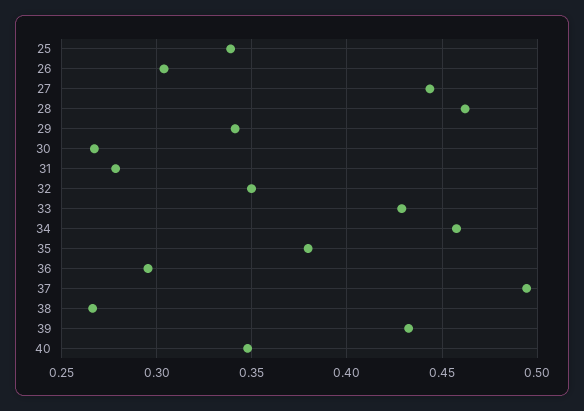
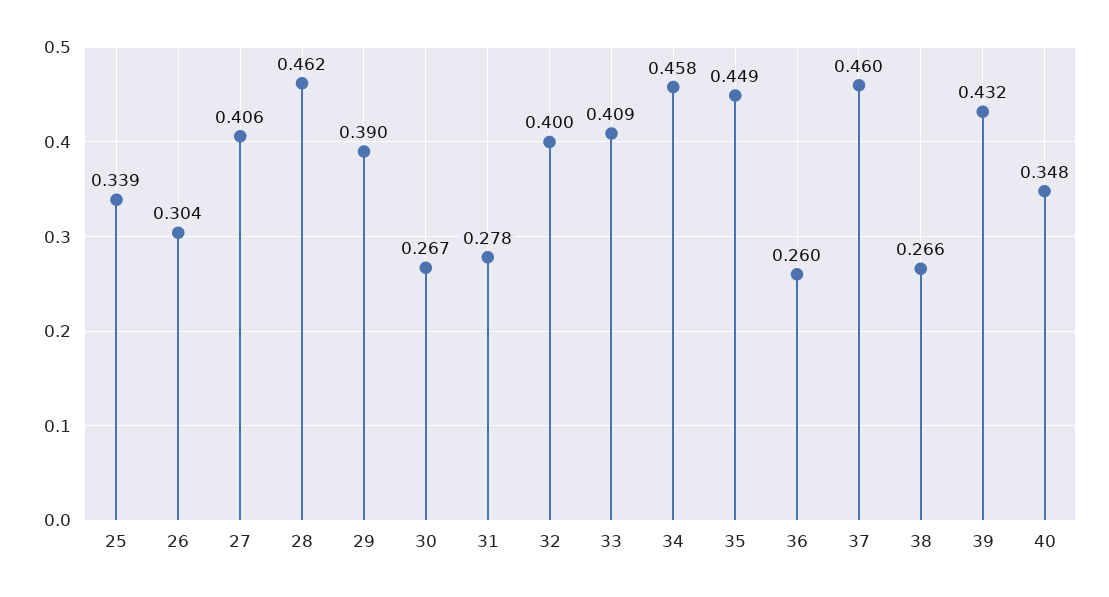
27: 0.445 -> 0.406
29: 0.34 -> 0.39
32: 0.35 -> 0.4
33: 0.43 -> 0.409
35: 0.38 -> 0.449
36: 0.295 -> 0.26
37: 0.495 -> 0.46

